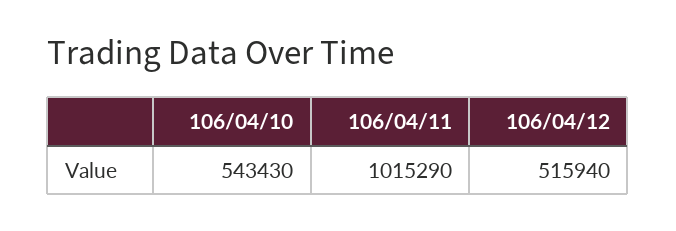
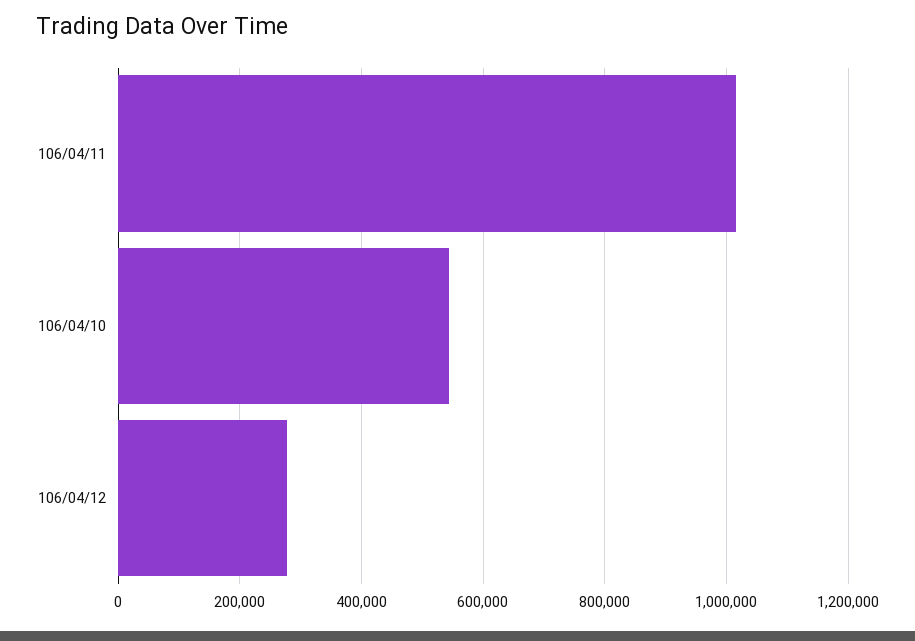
106/04/12: 515940 -> 280000

